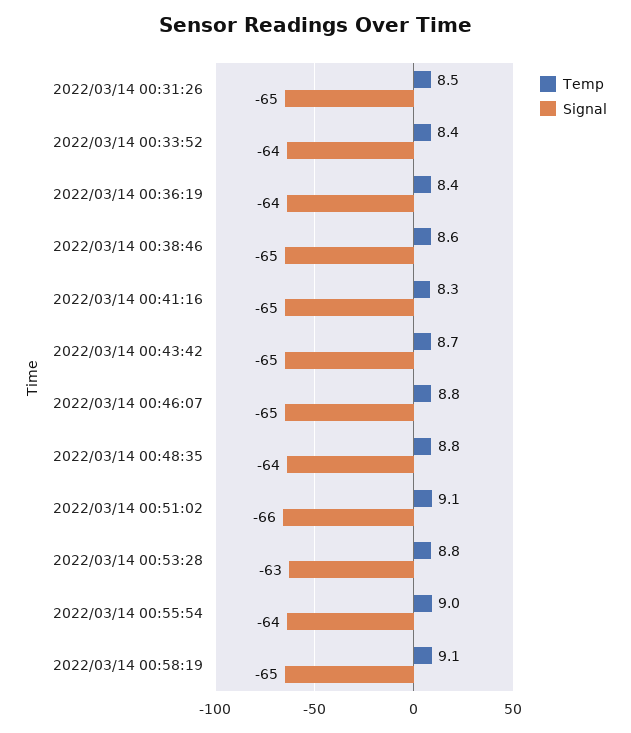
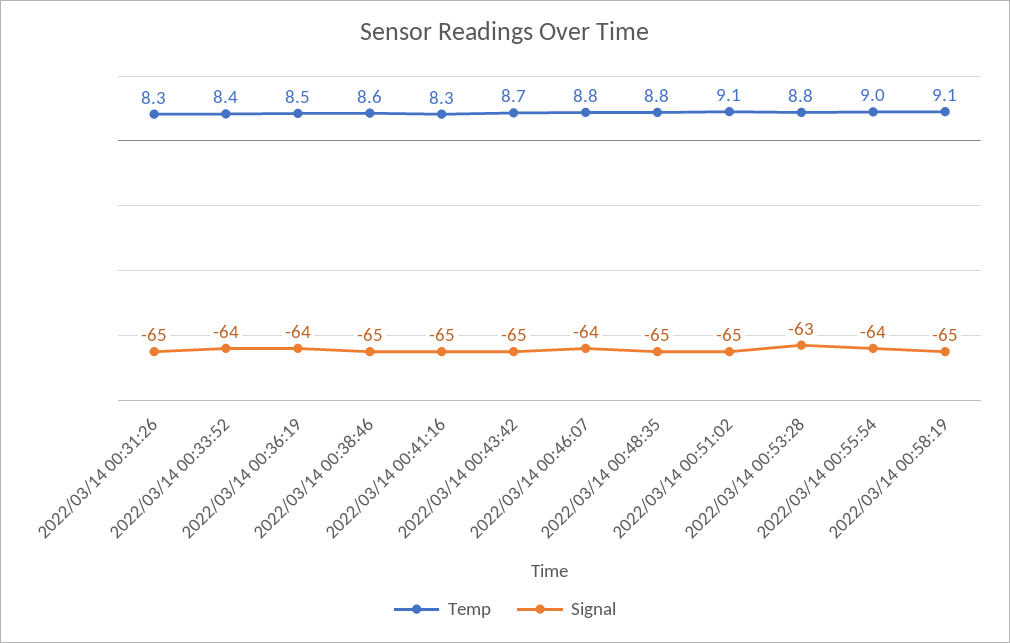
Temp, 2022/03/14 00:31:26: 8.5 -> 8.3
Temp, 2022/03/14 00:36:19: 8.4 -> 8.5
Signal, 2022/03/14 00:46:07: -65 -> -64
Signal, 2022/03/14 00:48:35: -64 -> -65
Signal, 2022/03/14 00:51:02: -66 -> -65

